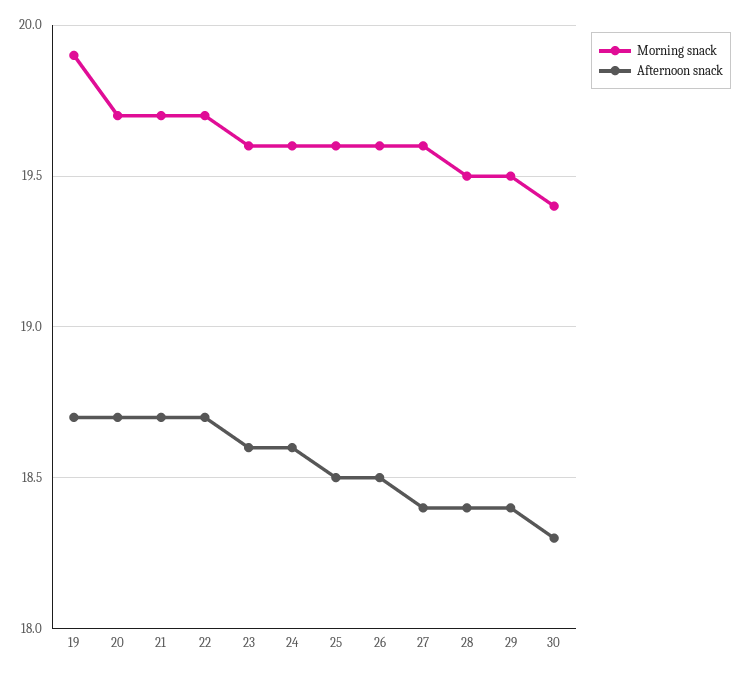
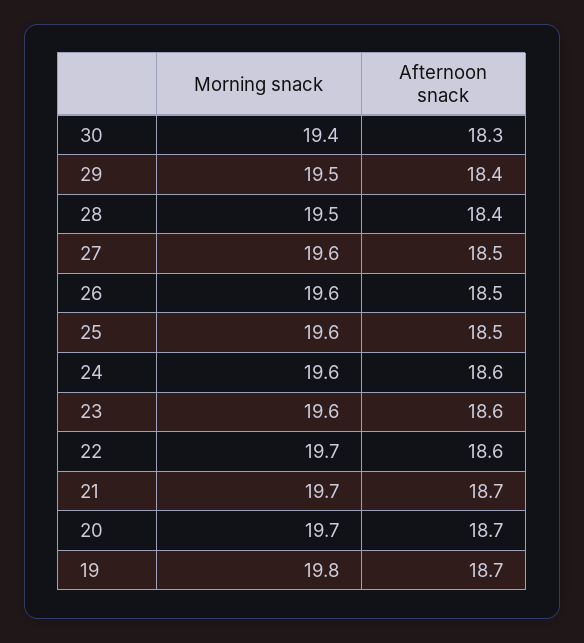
Morning snack, 19: 19.9 -> 19.8
Afternoon snack, 22: 18.7 -> 18.6
Afternoon snack, 27: 18.4 -> 18.5

